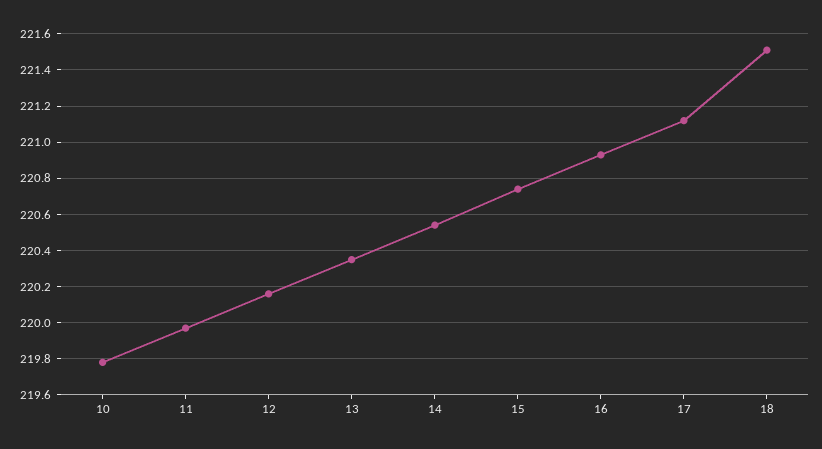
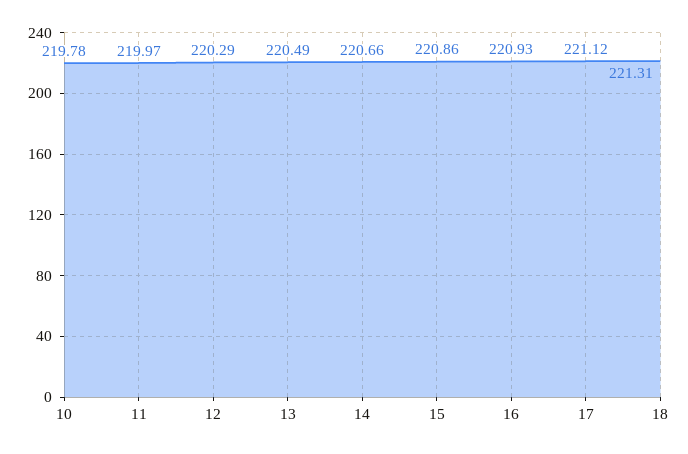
12: 220.15 -> 220.29
13: 220.35 -> 220.49
14: 220.55 -> 220.66
15: 220.75 -> 220.86
18: 221.5 -> 221.31

